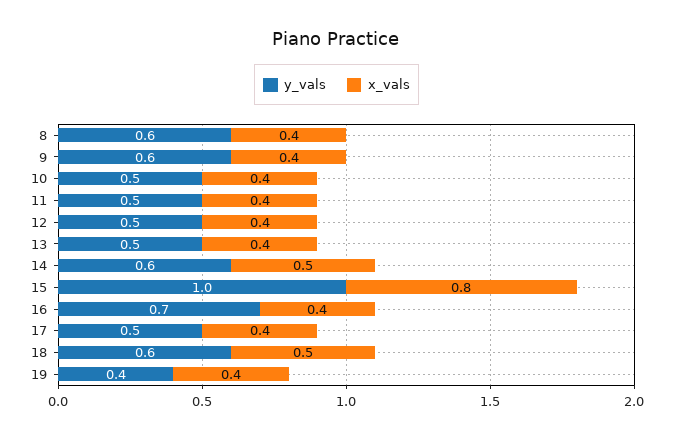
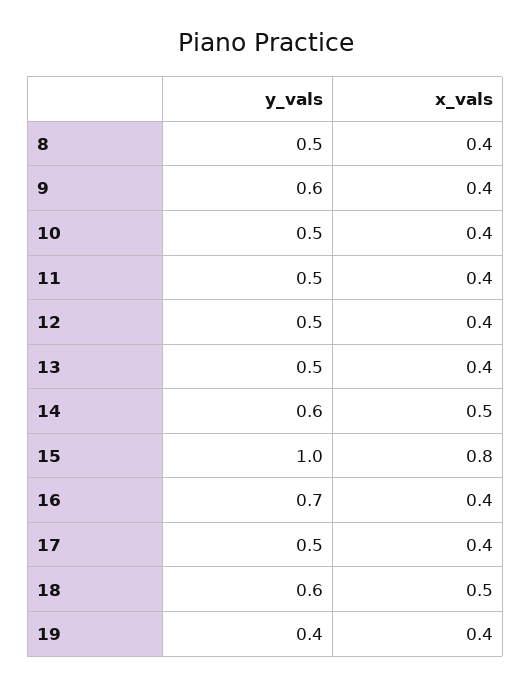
y_vals, 8: 0.6 -> 0.5

